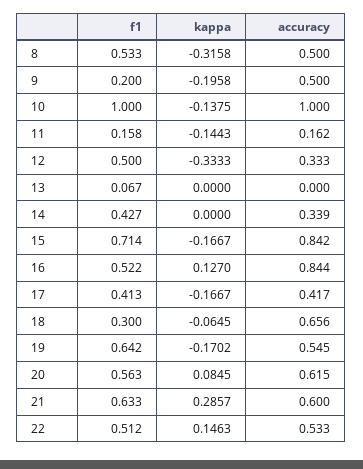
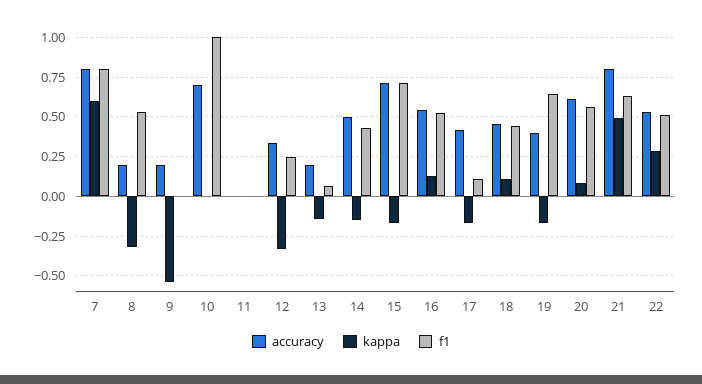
accuracy, 8: 0.5 -> 0.2
f1, 9: 0.2 -> 0
kappa, 9: -0.1958 -> -0.55
accuracy, 9: 0.5 -> 0.2
kappa, 10: -0.1375 -> 0
accuracy, 10: 1 -> 0.7
f1, 11: 0.158 -> 0
kappa, 11: -0.1443 -> 0
accuracy, 11: 0.162 -> 0
f1, 12: 0.5 -> 0.25
kappa, 13: 0 -> -0.15
accuracy, 13: 0 -> 0.2
kappa, 14: 0 -> -0.15
accuracy, 14: 0.339 -> 0.5
accuracy, 15: 0.842 -> 0.7
accuracy, 16: 0.844 -> 0.55
f1, 17: 0.413 -> 0.1
f1, 18: 0.3 -> 0.45
kappa, 18: -0.0645 -> 0.1
accuracy, 18: 0.656 -> 0.45
accuracy, 19: 0.545 -> 0.4
kappa, 21: 0.2857 -> 0.5
accuracy, 21: 0.6 -> 0.8
kappa, 22: 0.1463 -> 0.3
accuracy, 7: none -> 0.8
kappa, 7: none -> 0.6
f1, 7: none -> 0.8

